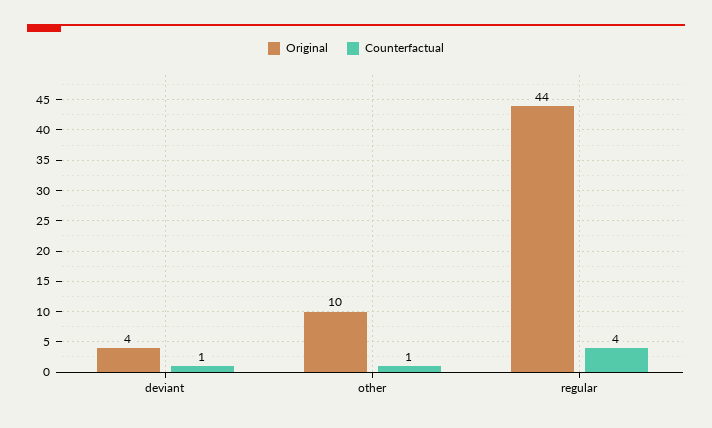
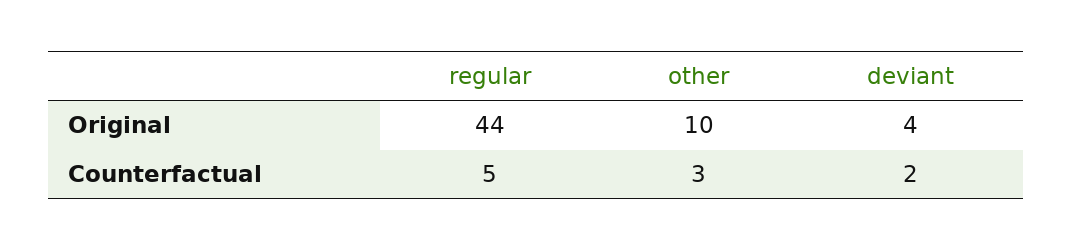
Counterfactual, deviant: 1 -> 2
Counterfactual, other: 1 -> 3
Counterfactual, regular: 4 -> 5

